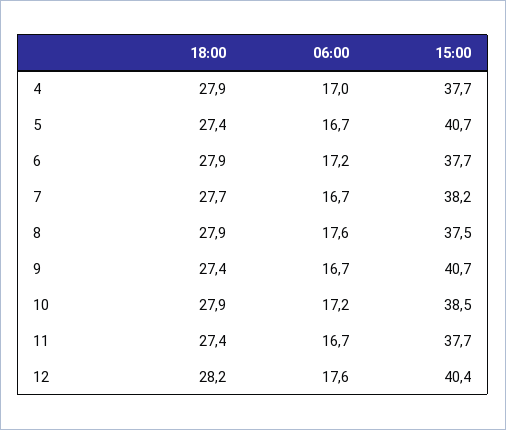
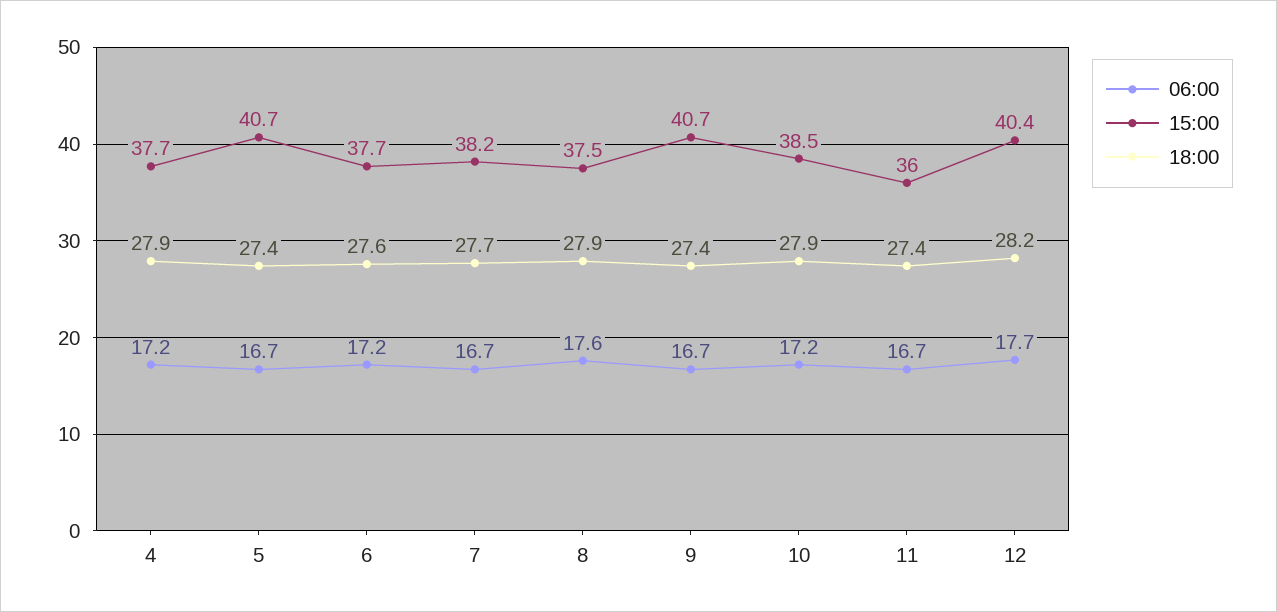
06:00, 4: 17 -> 17.2
18:00, 6: 27.9 -> 27.6
15:00, 11: 37.7 -> 36
06:00, 12: 17.6 -> 17.7

